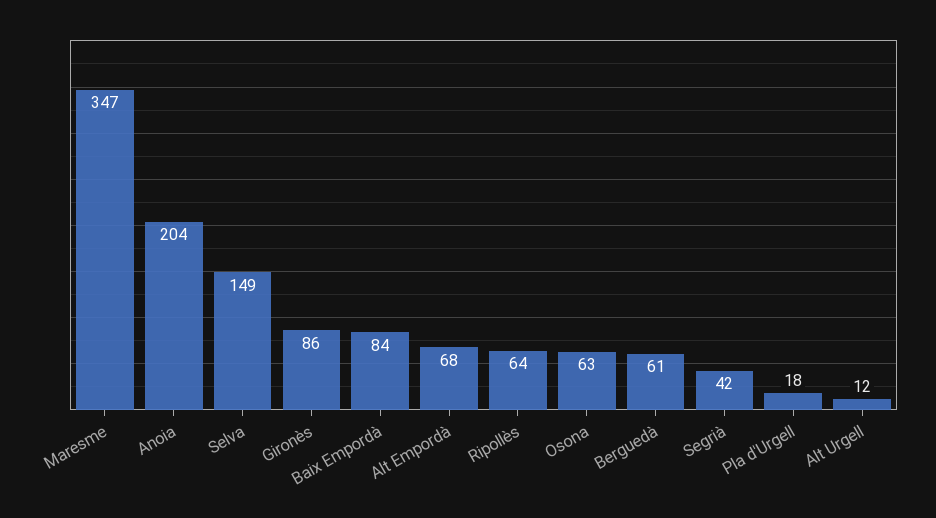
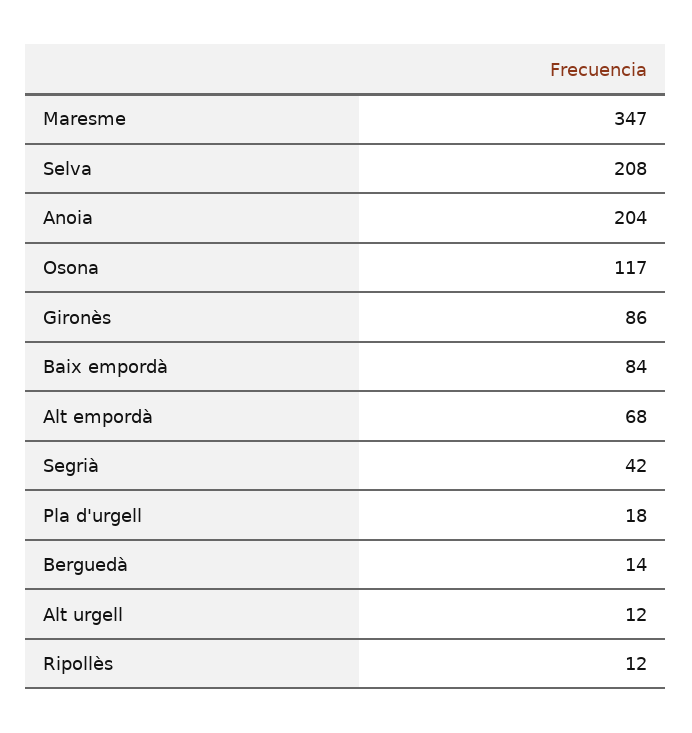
Selva: 149 -> 208
Ripollès: 64 -> 12
Osona: 63 -> 117
Berguedà: 61 -> 14

